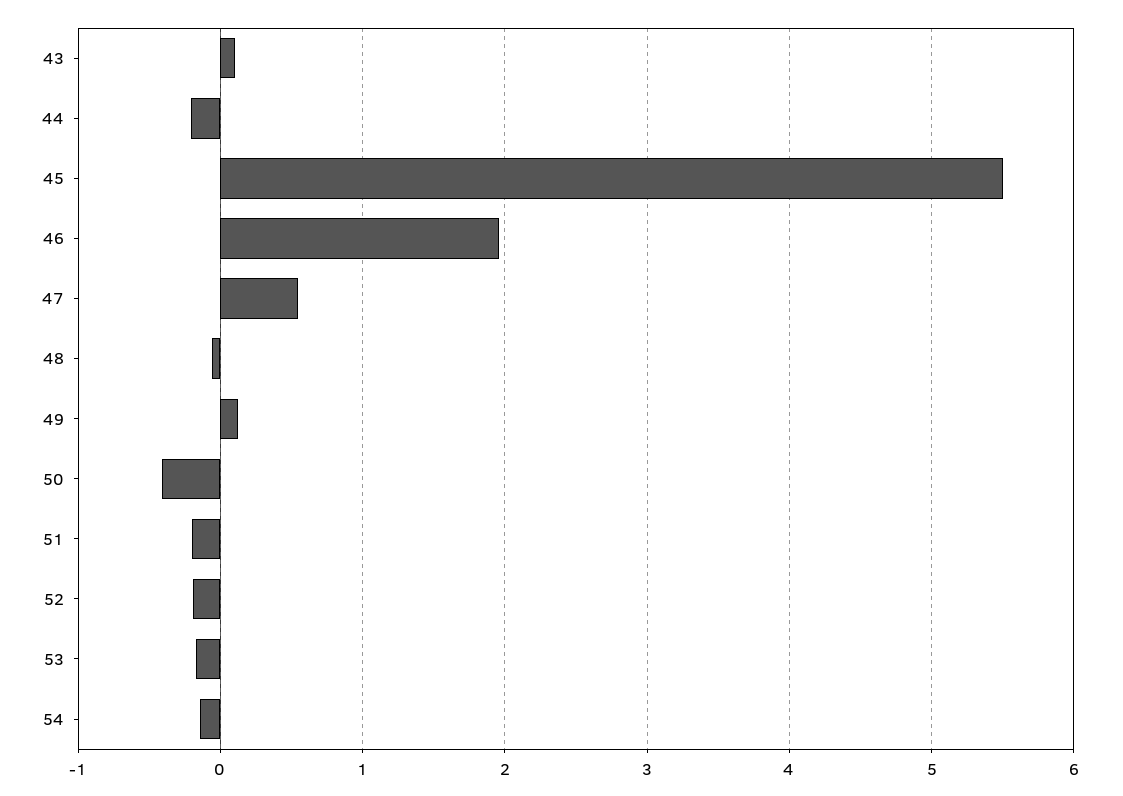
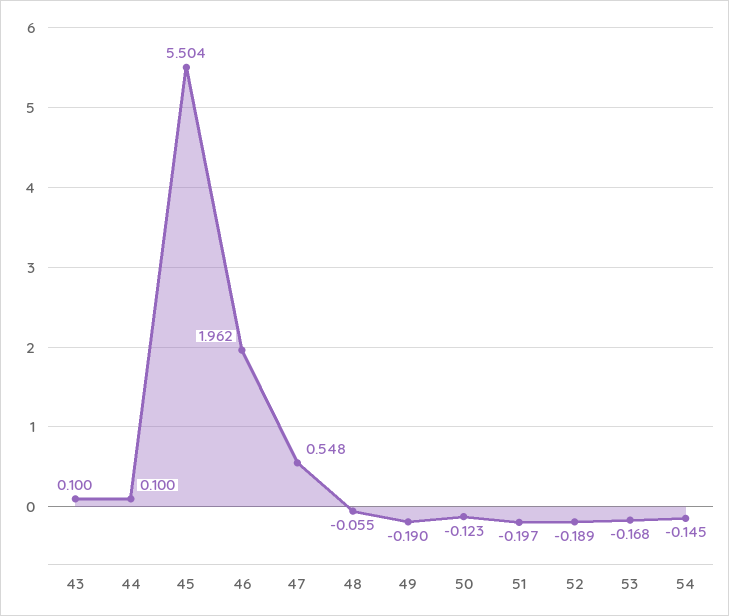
44: -0.2 -> 0.1
49: 0.1 -> -0.19
50: -0.4 -> -0.123

